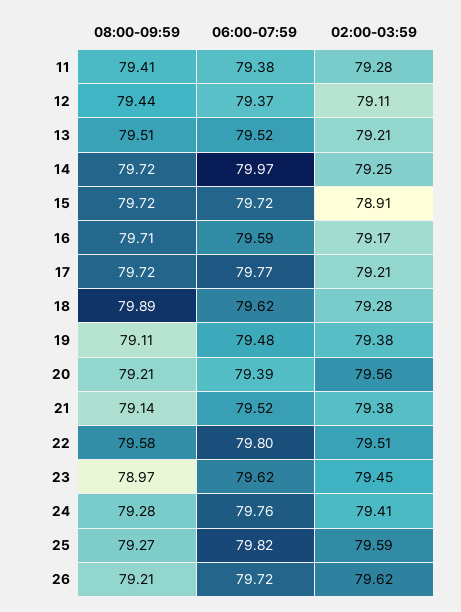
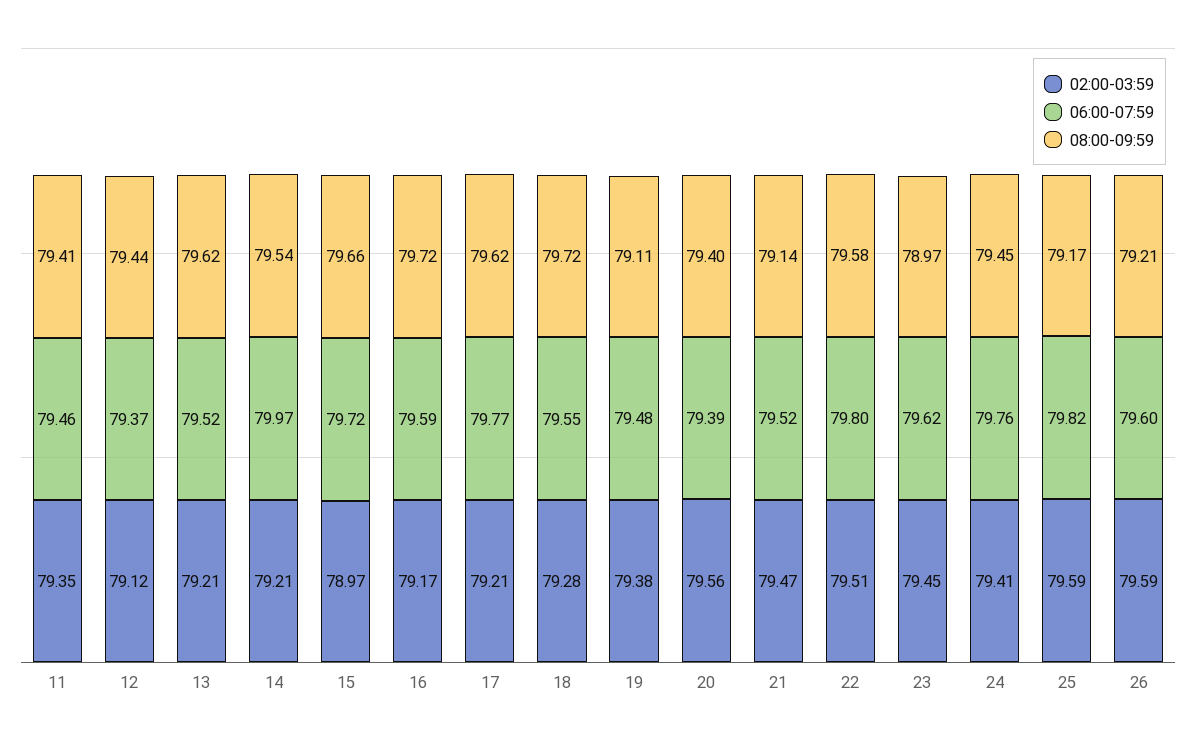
06:00-07:59, 11: 79.38 -> 79.46
02:00-03:59, 11: 79.28 -> 79.35
02:00-03:59, 12: 79.11 -> 79.12
08:00-09:59, 13: 79.51 -> 79.62
08:00-09:59, 14: 79.72 -> 79.54
02:00-03:59, 14: 79.25 -> 79.21
08:00-09:59, 15: 79.72 -> 79.66
02:00-03:59, 15: 78.91 -> 78.97
08:00-09:59, 16: 79.71 -> 79.72
08:00-09:59, 17: 79.72 -> 79.62
08:00-09:59, 18: 79.89 -> 79.72
06:00-07:59, 18: 79.62 -> 79.55
08:00-09:59, 20: 79.21 -> 79.4
02:00-03:59, 21: 79.38 -> 79.47
08:00-09:59, 24: 79.28 -> 79.45
08:00-09:59, 25: 79.27 -> 79.17
06:00-07:59, 26: 79.72 -> 79.6
02:00-03:59, 26: 79.62 -> 79.59

